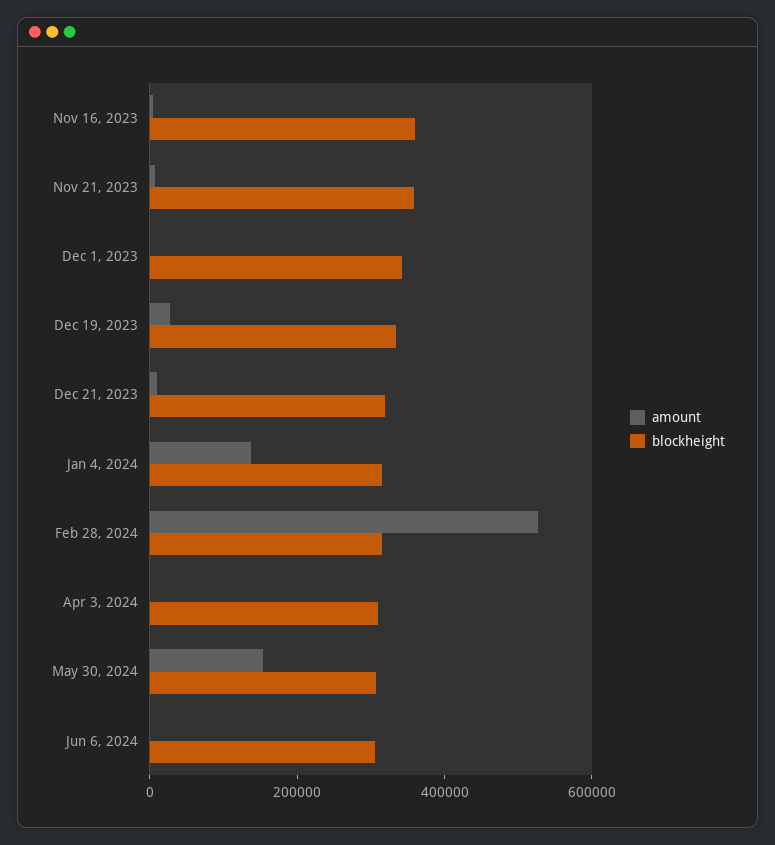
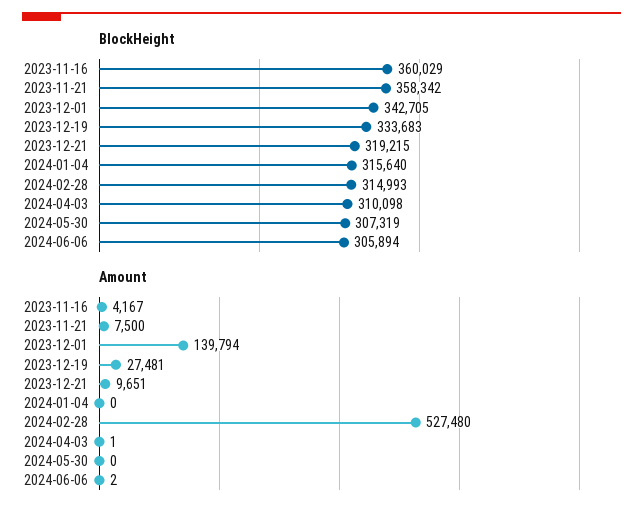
amount, Dec 1, 2023: 0 -> 139794
amount, Jan 4, 2024: 150000 -> 0
amount, May 30, 2024: 150000 -> 0

